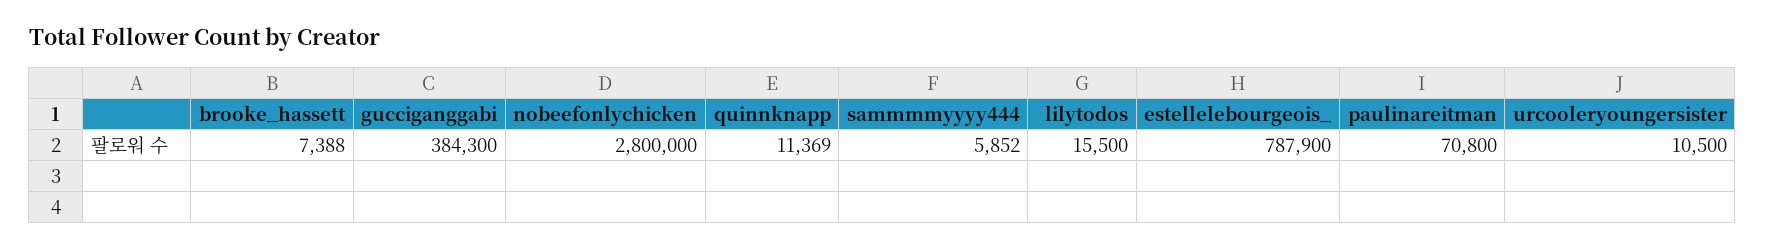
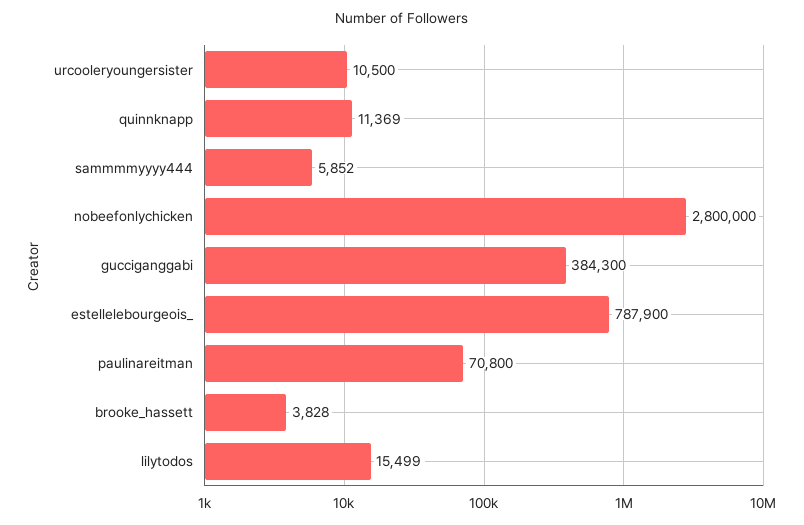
brooke_hassett: 7388 -> 3828
lilytodos: 15500 -> 15499

